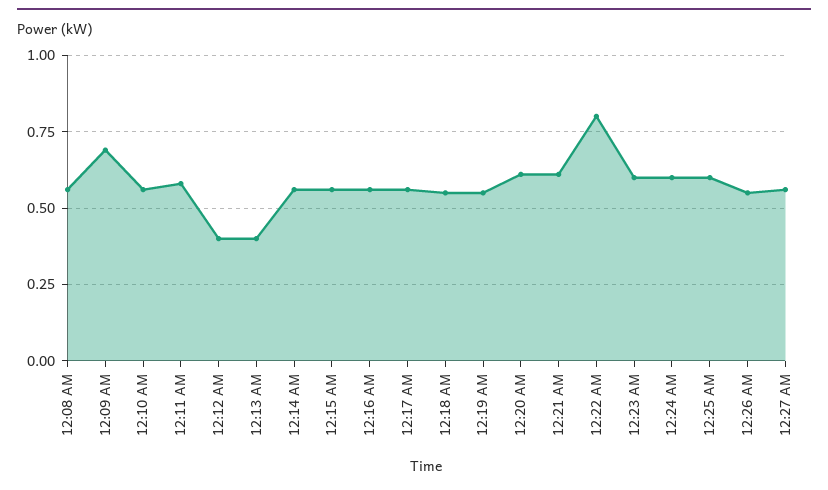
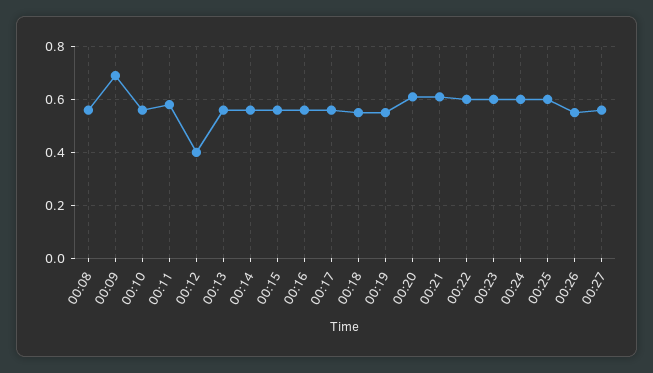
12:13 AM: 0.4 -> 0.55
12:22 AM: 0.8 -> 0.6

